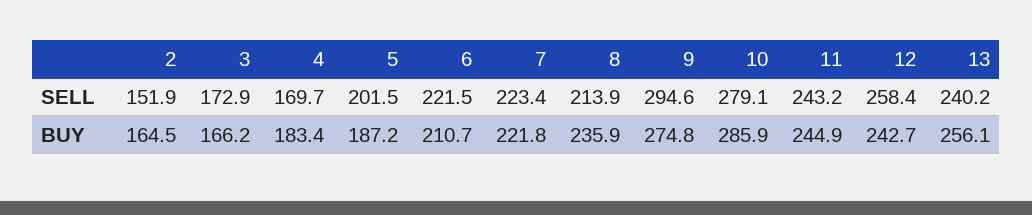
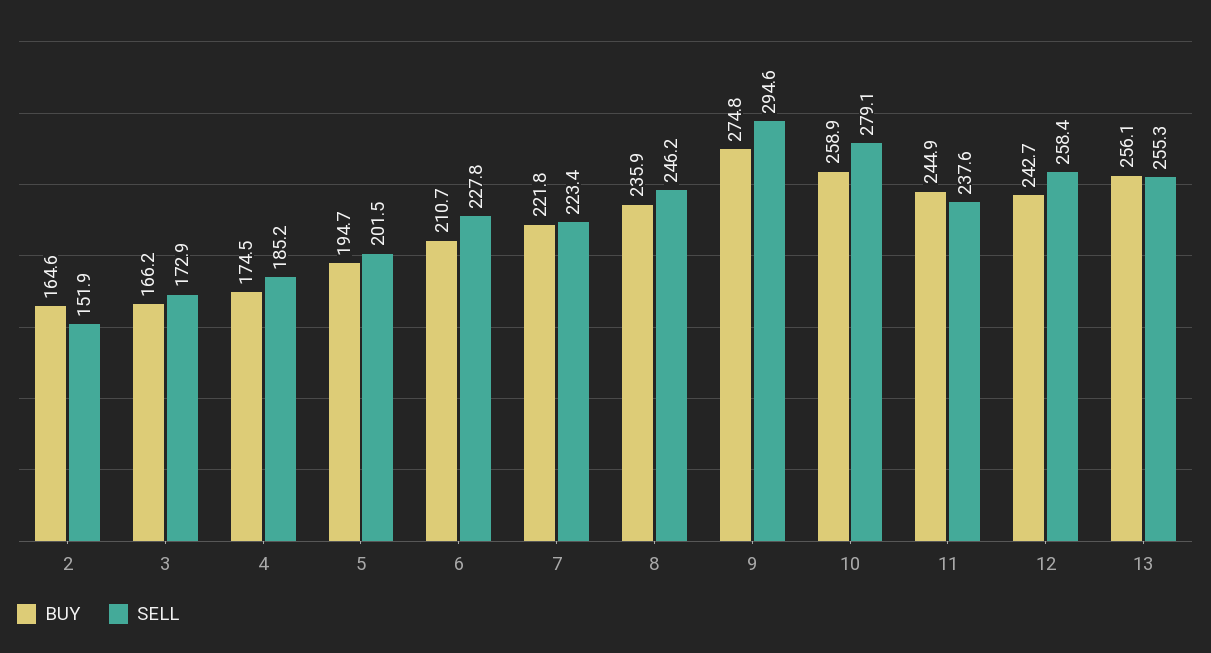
SELL, 4: 169.7 -> 185.2
SELL, 6: 221.5 -> 227.8
SELL, 8: 213.9 -> 246.2
SELL, 11: 243.2 -> 237.6
SELL, 13: 240.2 -> 255.3
BUY, 2: 164.5 -> 164.6
BUY, 4: 183.4 -> 174.5
BUY, 5: 187.2 -> 194.7
BUY, 10: 285.9 -> 258.9

